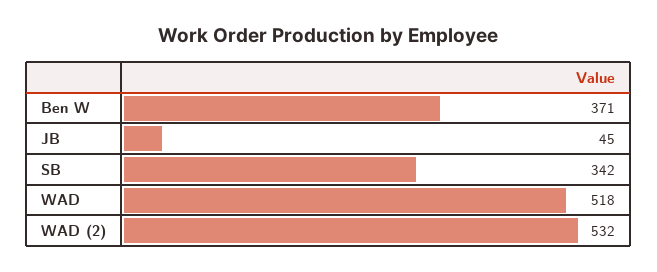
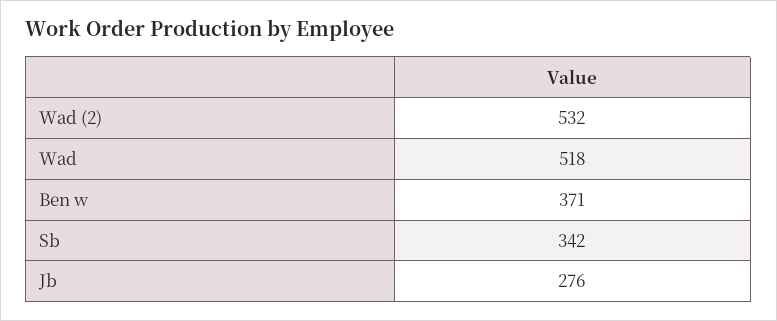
JB: 45 -> 276

